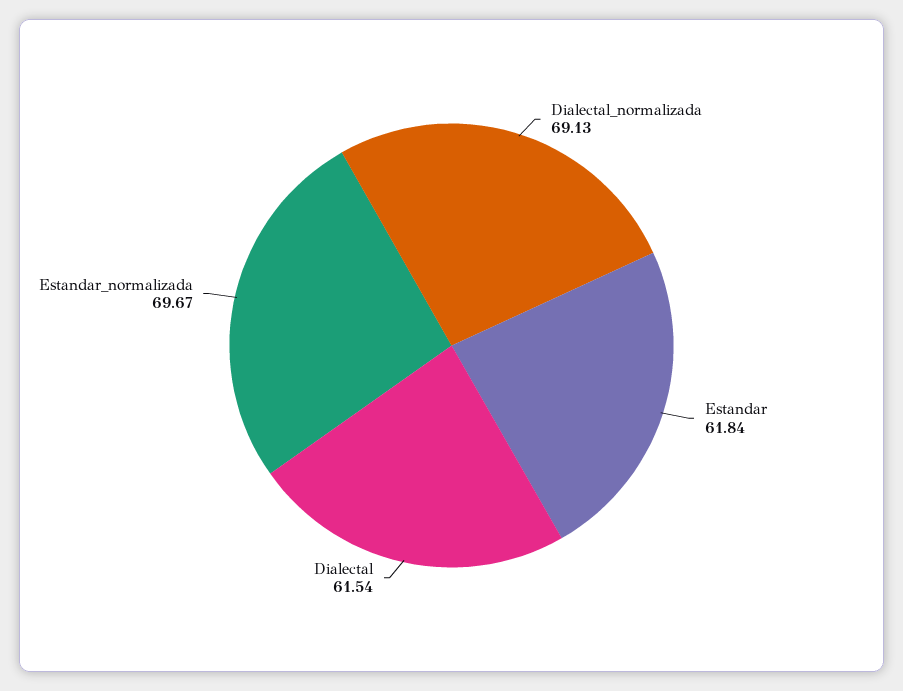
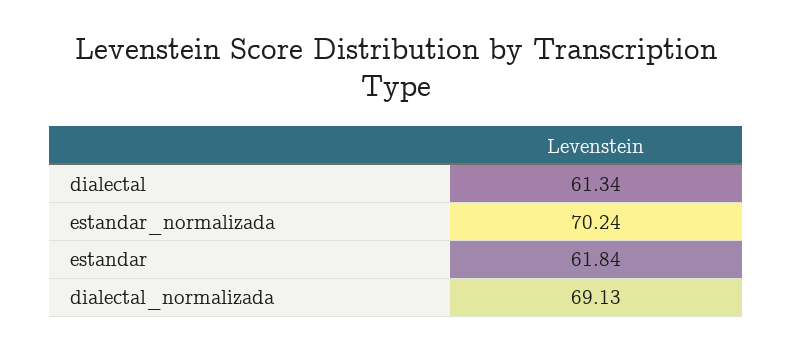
Dialectal: 61.54 -> 61.34
Estandar_normalizada: 69.67 -> 70.24

